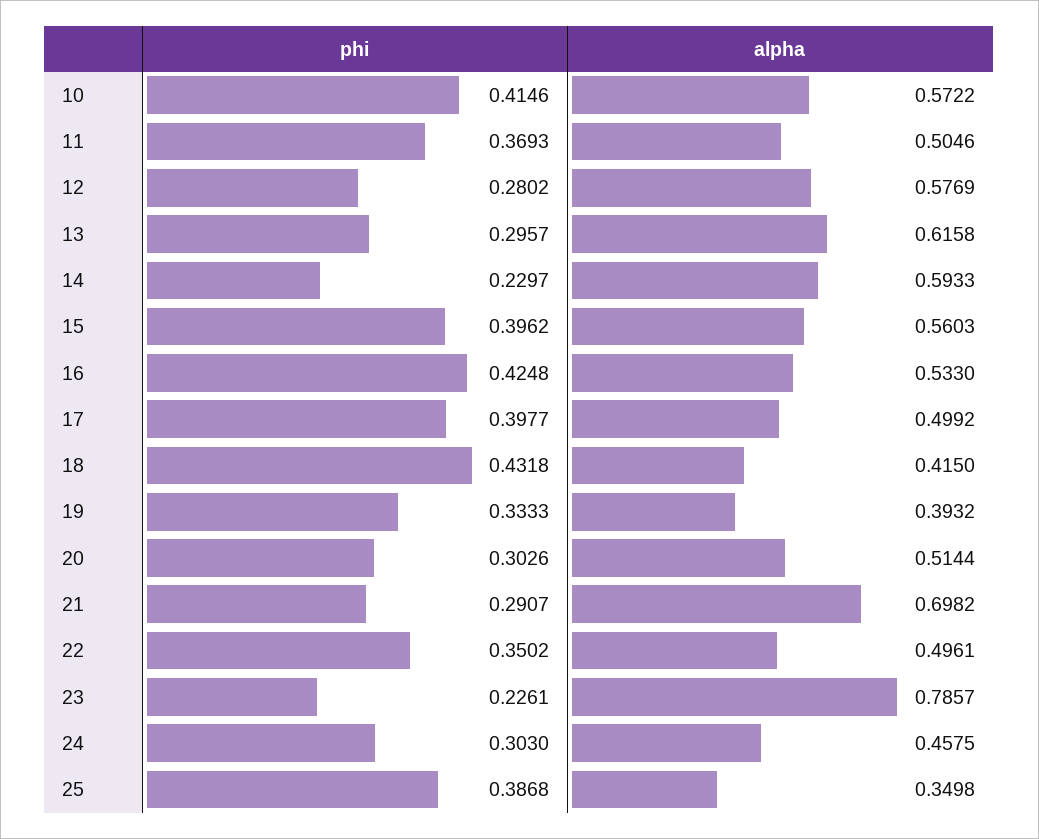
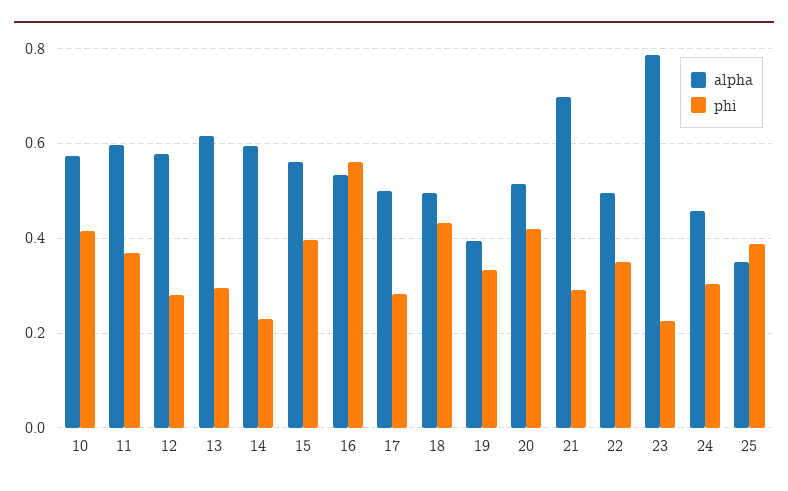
alpha, 11: 0.5046 -> 0.6
phi, 16: 0.4248 -> 0.56
phi, 17: 0.3977 -> 0.28
alpha, 18: 0.415 -> 0.5
phi, 20: 0.3026 -> 0.42

